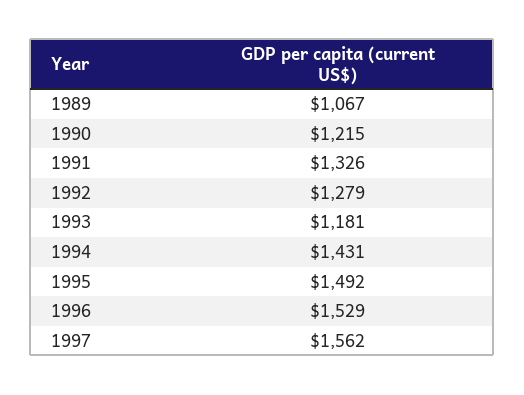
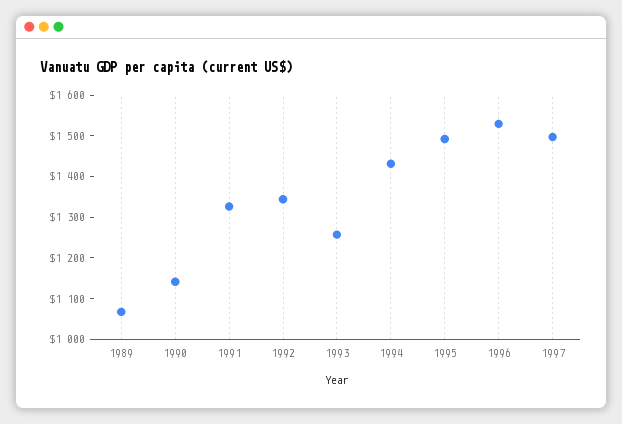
1990: 1215 -> 1140
1992: 1279 -> 1340
1993: 1181 -> 1260
1997: 1562 -> 1500

